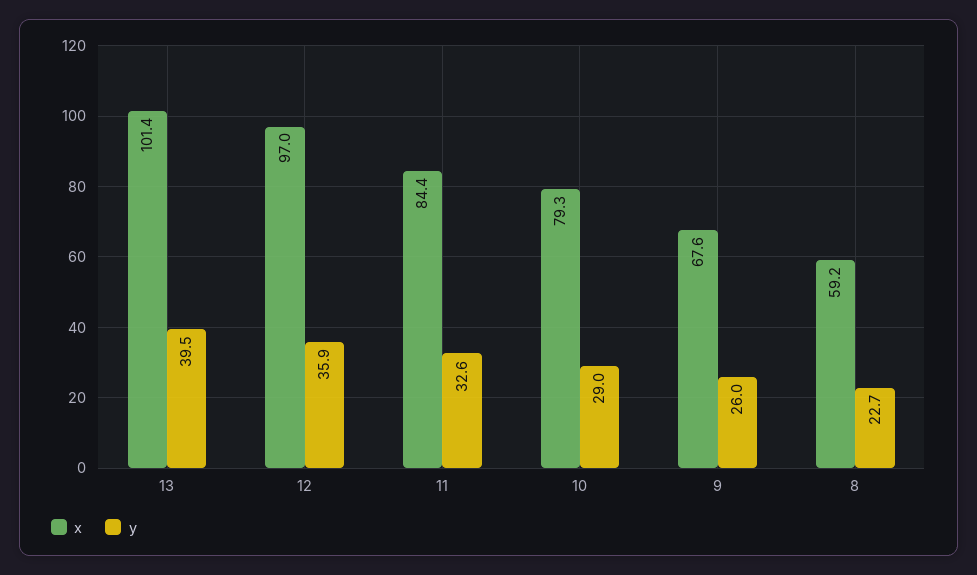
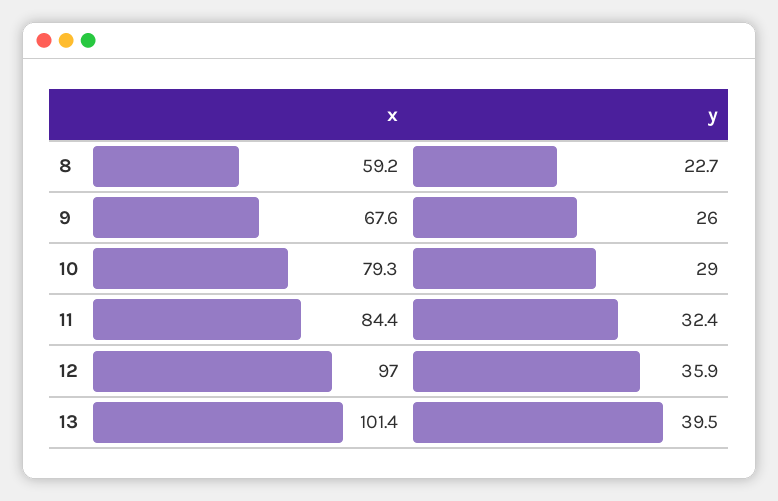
y, 11: 32.6 -> 32.4

